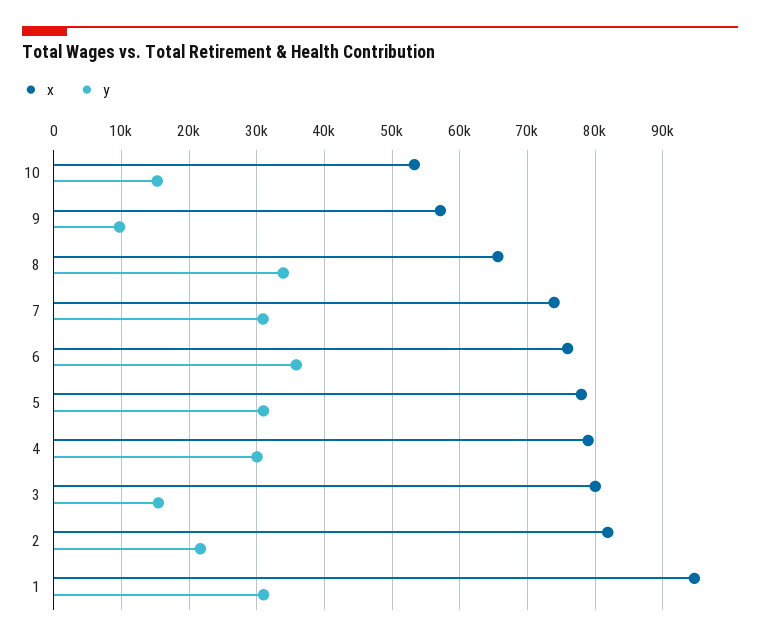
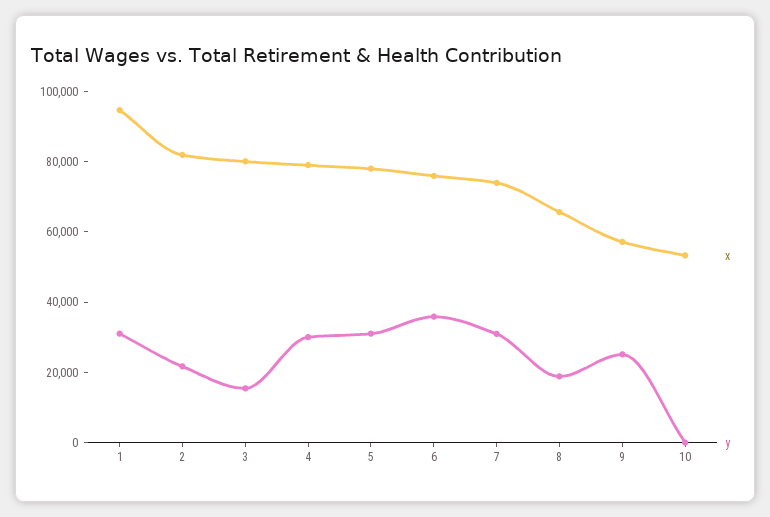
y, 10: 15000 -> 0
y, 9: 10000 -> 25000
y, 8: 34000 -> 20000

